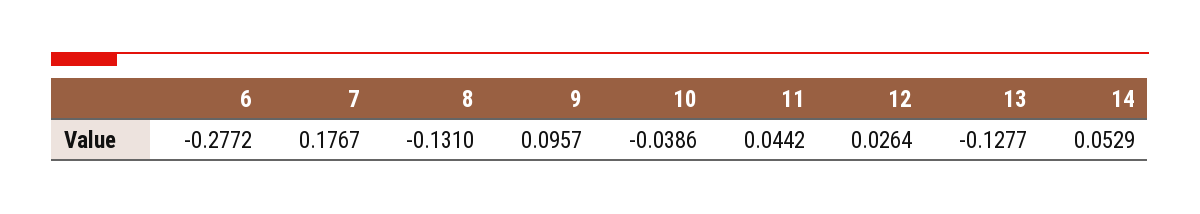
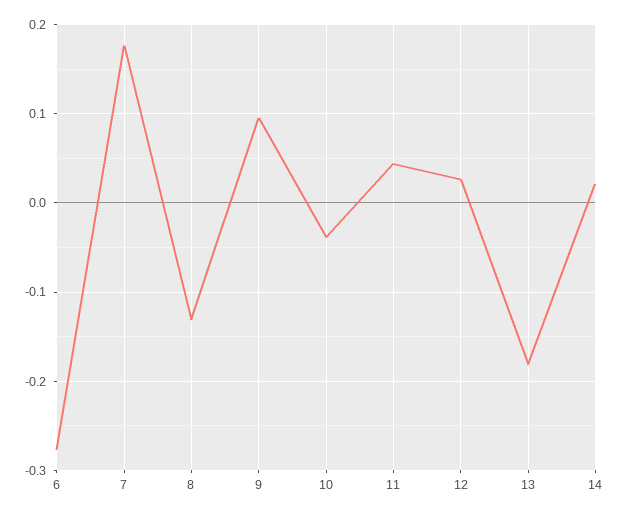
13: -0.1277 -> -0.18
14: 0.0529 -> 0.02

